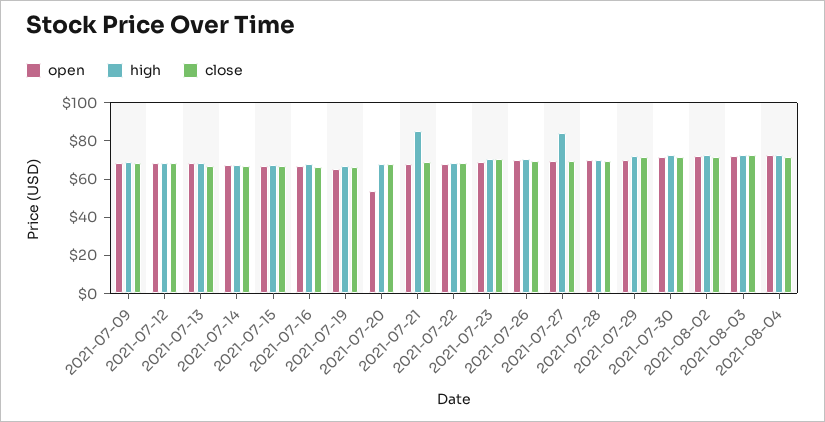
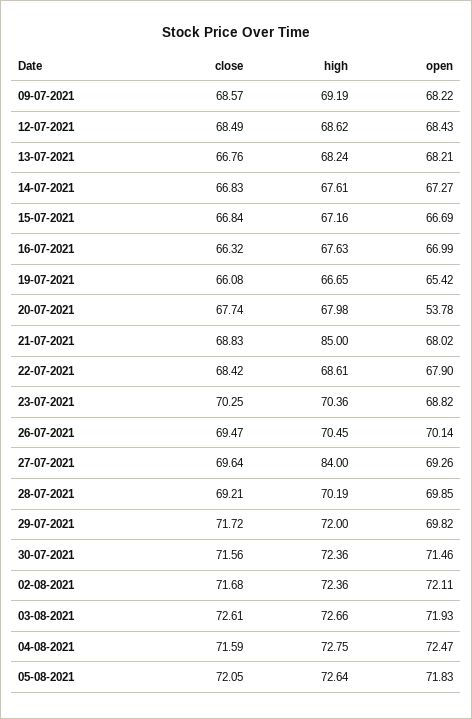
close, 05-08-2021: none -> 72.05
high, 05-08-2021: none -> 72.64
open, 05-08-2021: none -> 71.83

